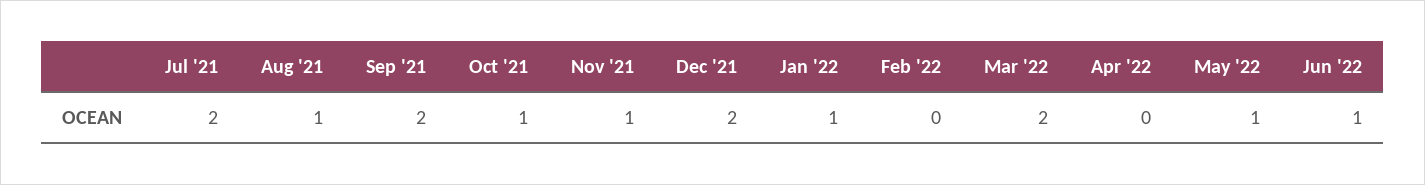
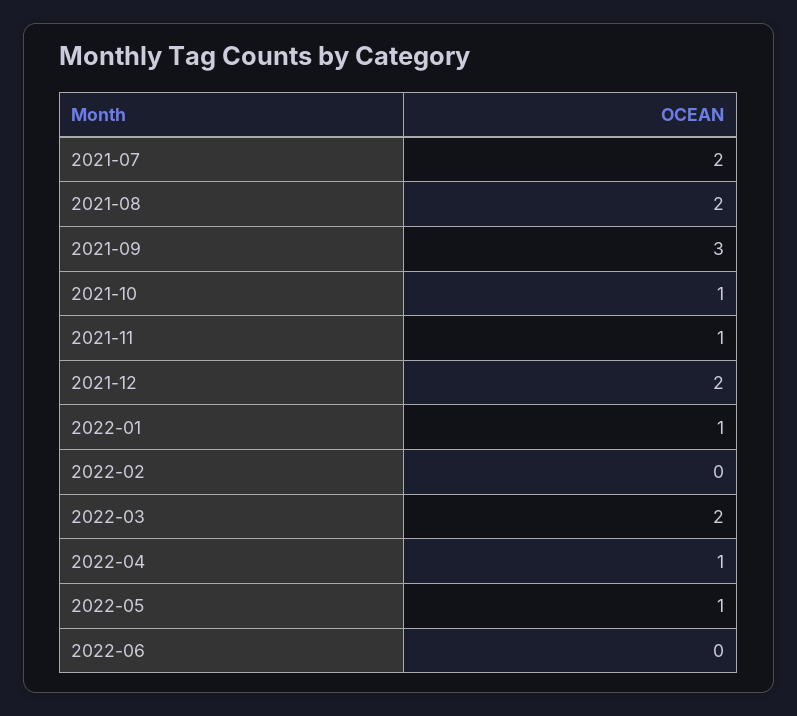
Aug '21: 1 -> 2
Sep '21: 2 -> 3
Apr '22: 0 -> 1
Jun '22: 1 -> 0

